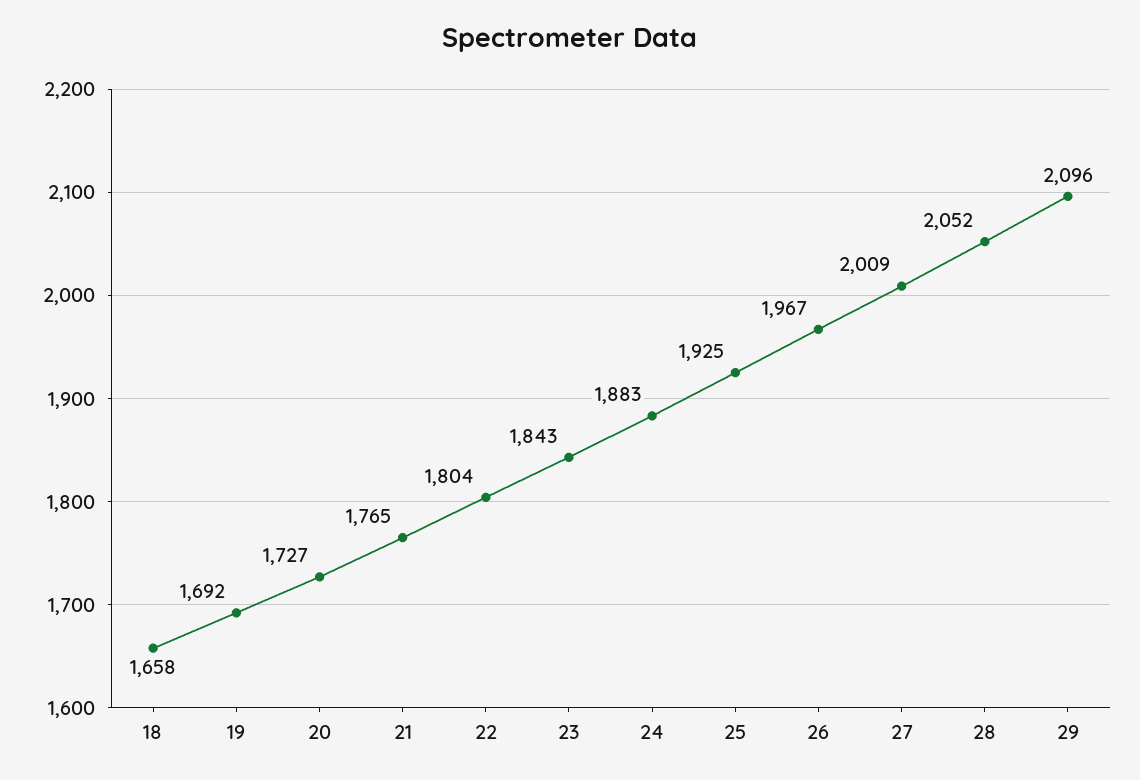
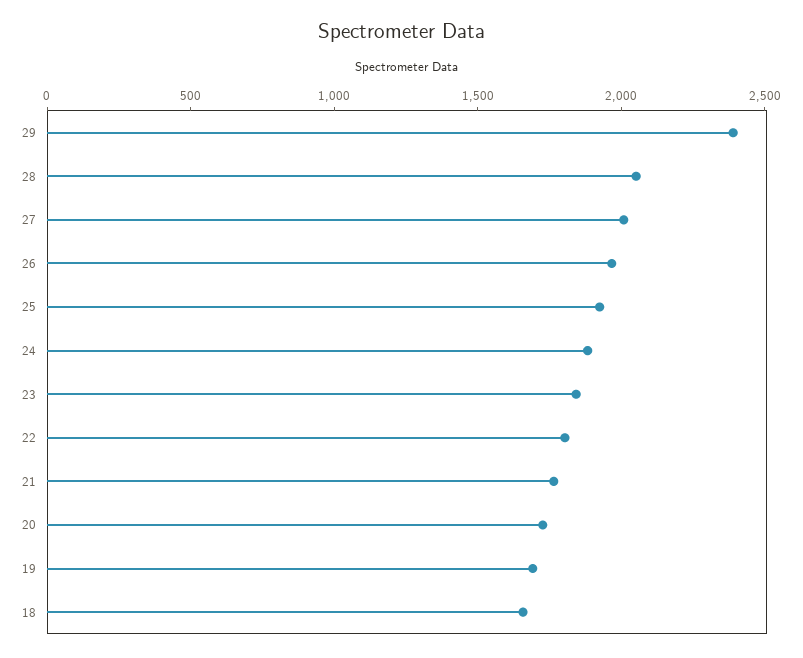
29: 2096 -> 2400

